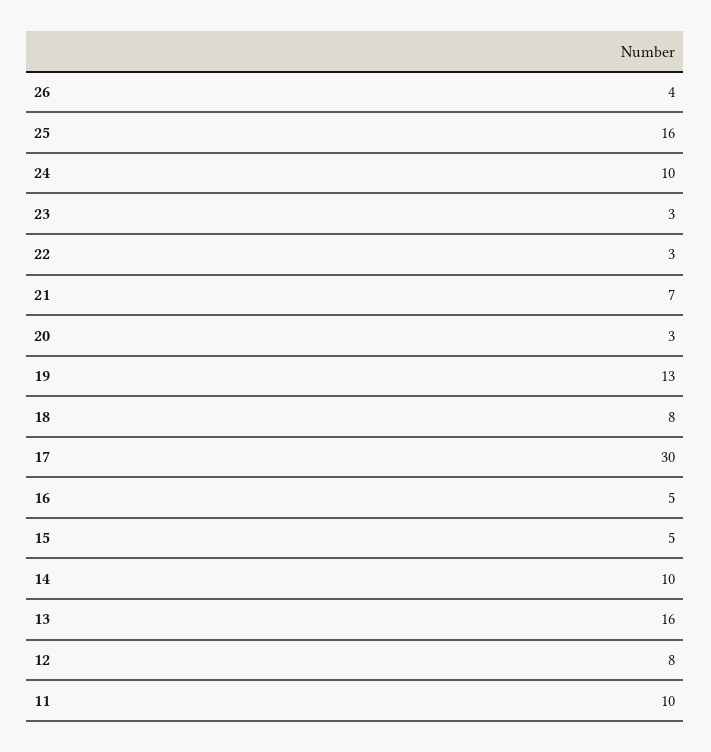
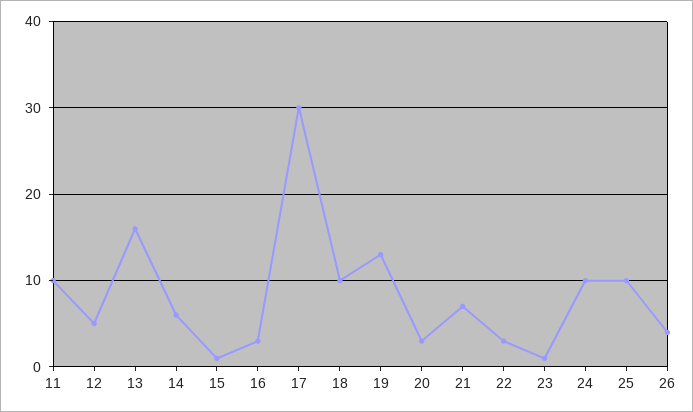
25: 16 -> 10
23: 3 -> 1
18: 8 -> 10
16: 5 -> 3
15: 5 -> 1
14: 10 -> 6
12: 8 -> 5

